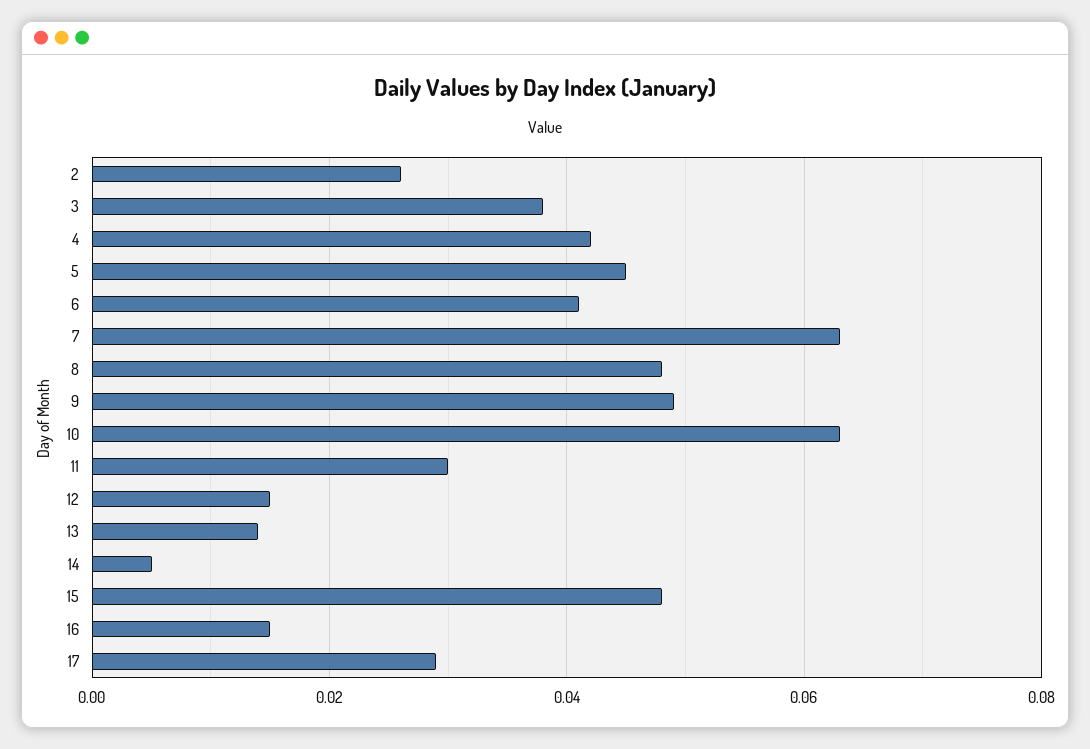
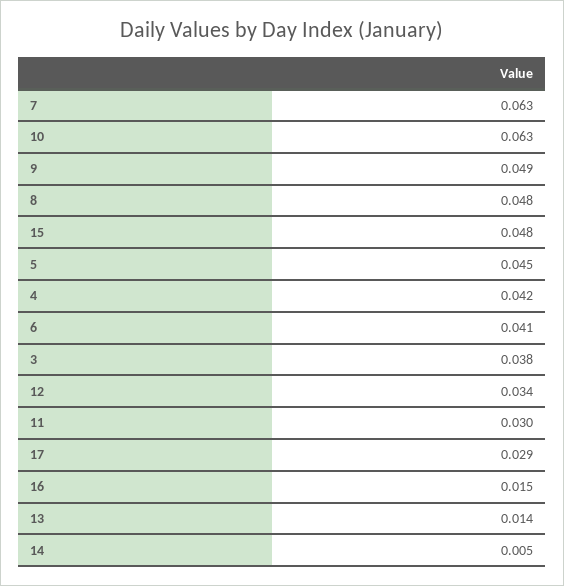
2: 0.025 -> none
12: 0.015 -> 0.034

